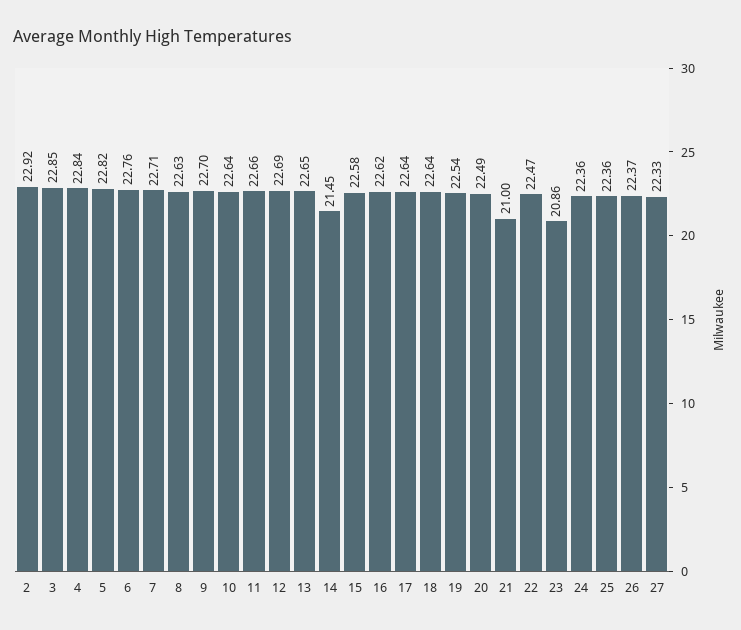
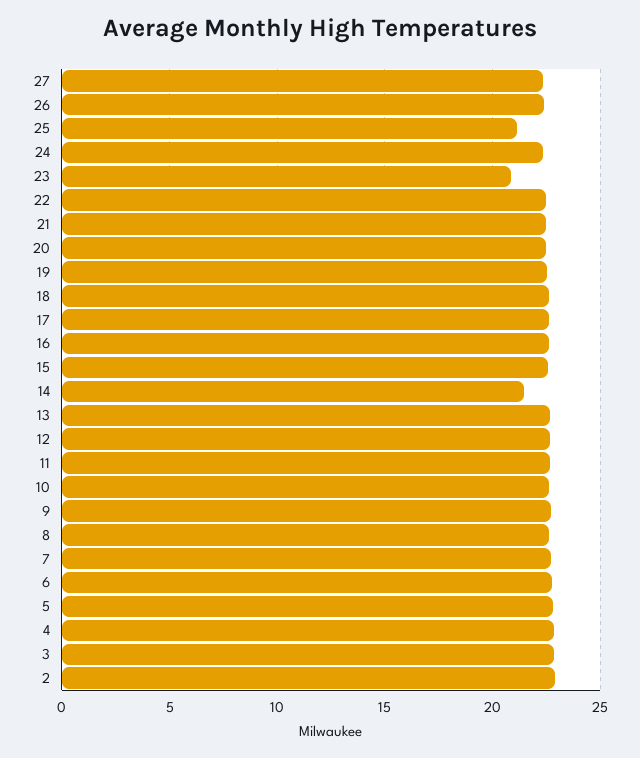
21: 21 -> 22.5
25: 22.36 -> 21

